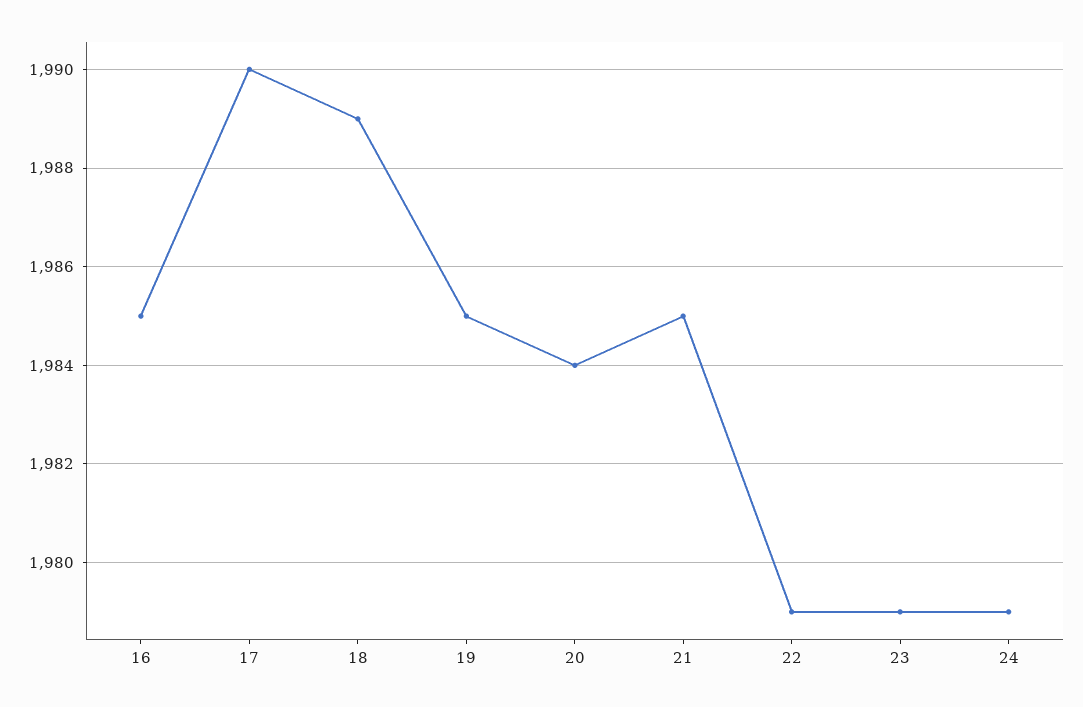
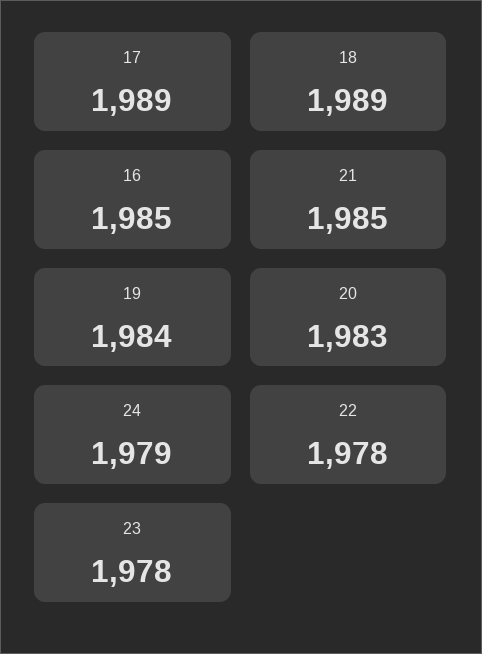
17: 1990 -> 1989
19: 1985 -> 1984
20: 1984 -> 1983
22: 1979 -> 1978
23: 1979 -> 1978

